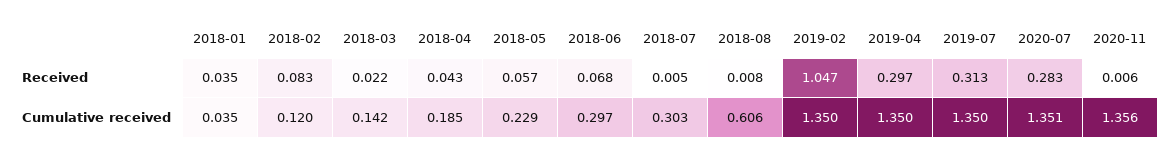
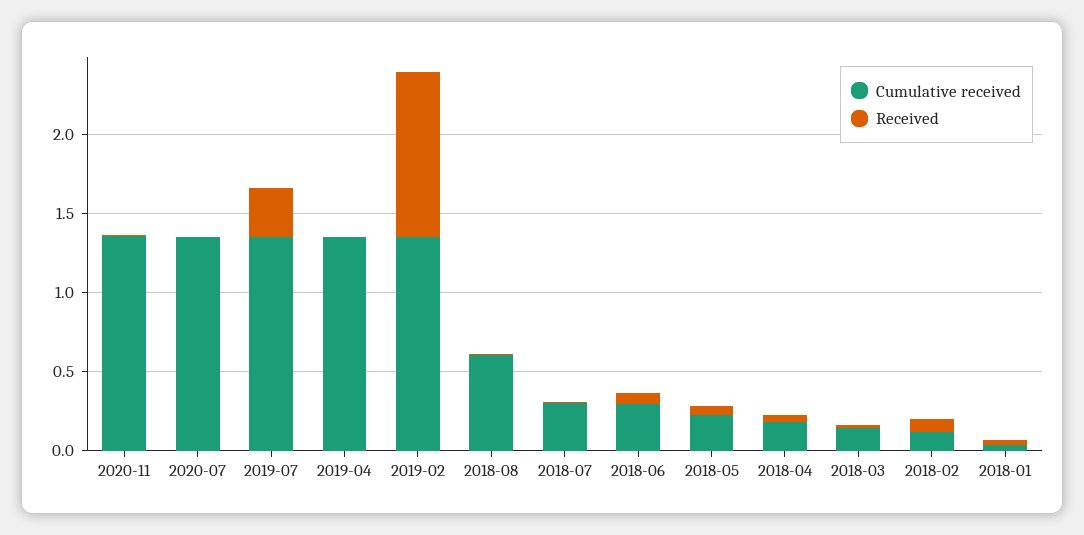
Received, 2019-04: 0.297 -> 0
Received, 2020-07: 0.283 -> 0

